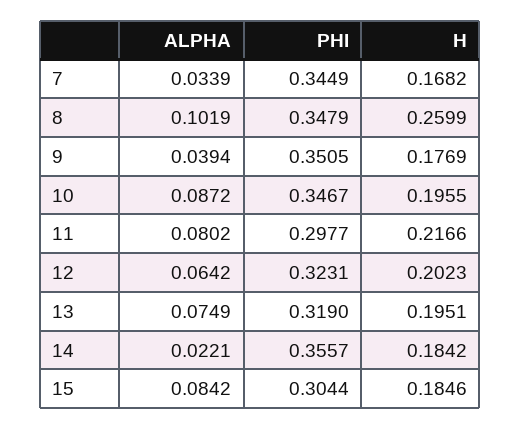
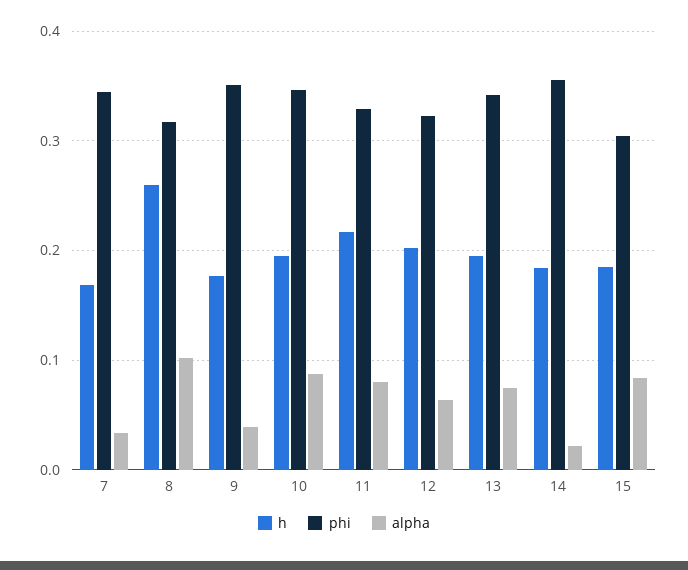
PHI, 8: 0.3479 -> 0.32
PHI, 11: 0.2977 -> 0.33
PHI, 13: 0.319 -> 0.34

